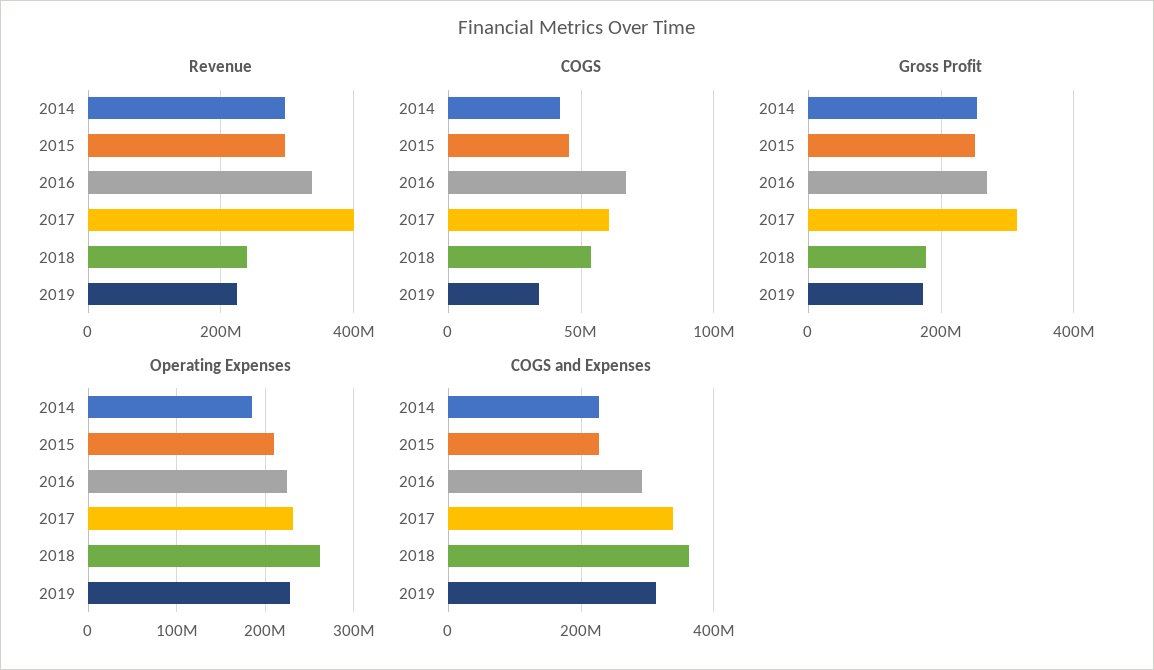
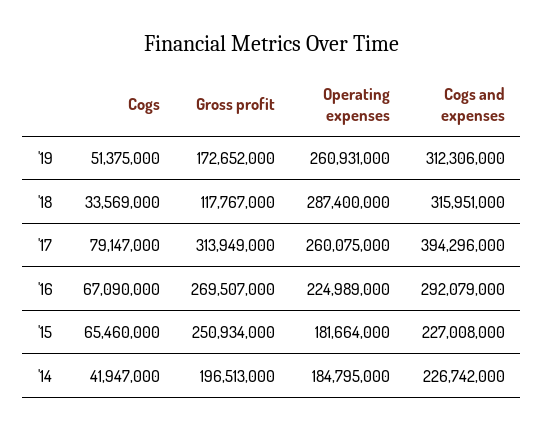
Revenue, 2014: 300000000 -> none
Revenue, 2015: 300000000 -> none
Revenue, 2016: 340000000 -> none
Revenue, 2017: 400000000 -> none
Revenue, 2018: 240000000 -> none
Revenue, 2019: 220000000 -> none
COGS, 2015: 45000000 -> 65460000
COGS, 2017: 60000000 -> 79147000
COGS, 2018: 55000000 -> 33569000
COGS, 2019: 35000000 -> 51375000
Gross Profit, 2014: 260000000 -> 196513000
Gross Profit, 2018: 180000000 -> 117767000
Operating Expenses, 2015: 210000000 -> 181664000
Operating Expenses, 2017: 230000000 -> 260075000
Operating Expenses, 2018: 260000000 -> 287400000
Operating Expenses, 2019: 230000000 -> 260931000
COGS and Expenses, 2017: 340000000 -> 394296000
COGS and Expenses, 2018: 360000000 -> 315951000

